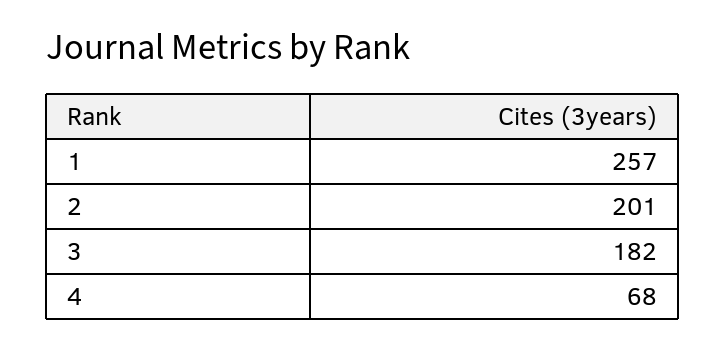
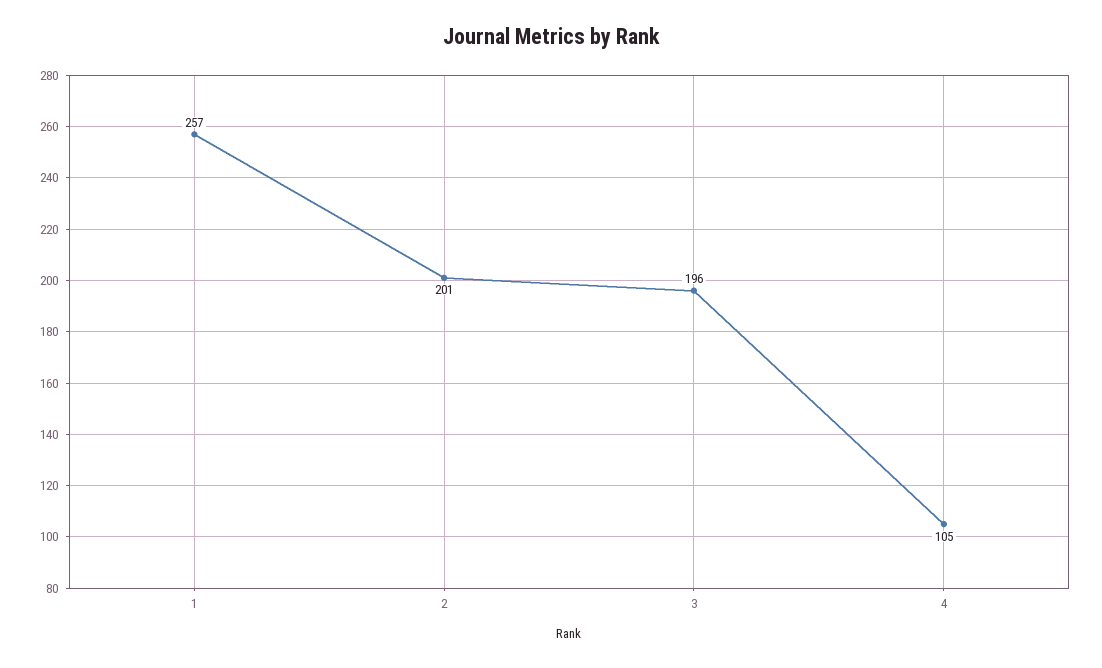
3: 182 -> 196
4: 68 -> 105

